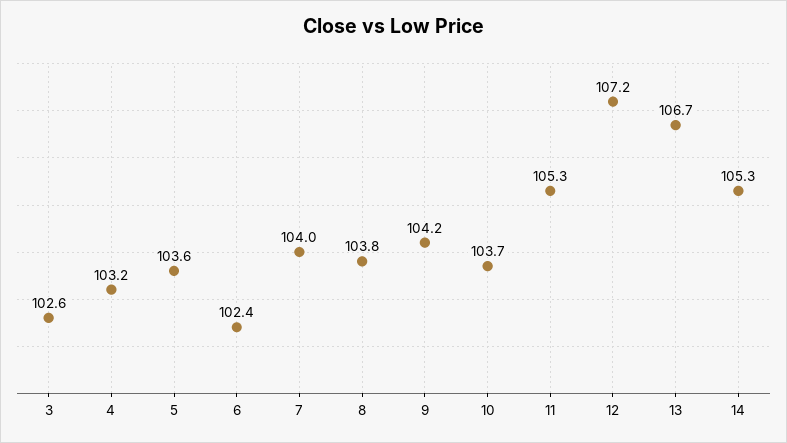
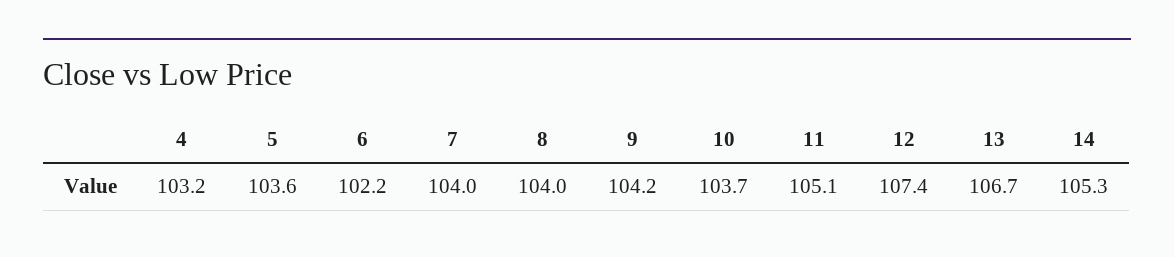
3: 102.6 -> none
6: 102.4 -> 102.2
8: 103.8 -> 104
11: 105.3 -> 105.1
12: 107.2 -> 107.4

